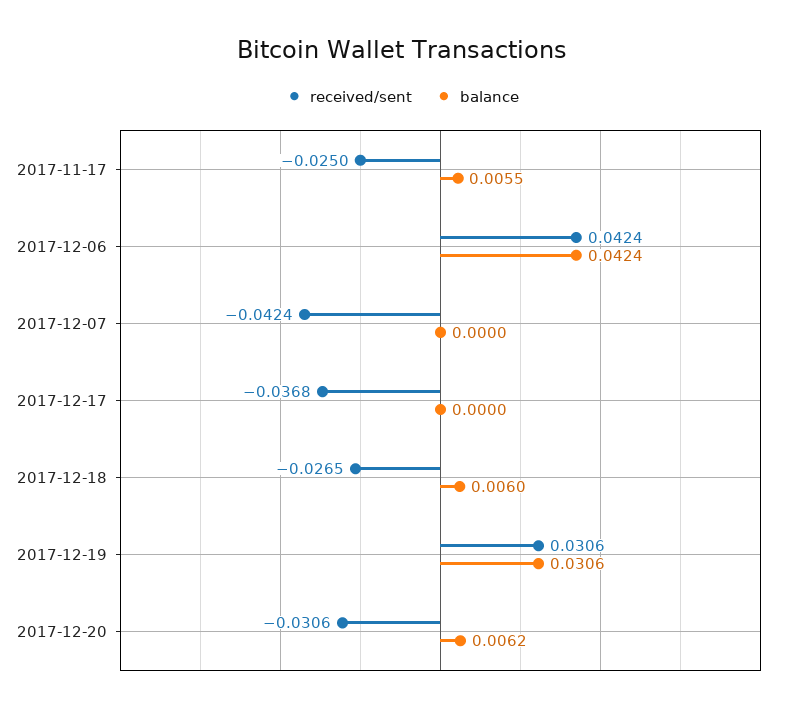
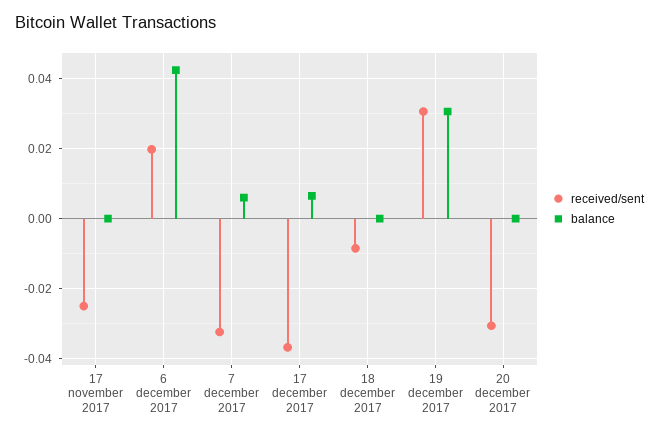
balance, 2017-11-17: 0.0055 -> 0
received/sent, 2017-12-06: 0.0424 -> 0.02
received/sent, 2017-12-07: -0.0424 -> -0.032
balance, 2017-12-07: 0 -> 0.006
balance, 2017-12-17: 0 -> 0.006
received/sent, 2017-12-18: -0.0265 -> -0.008
balance, 2017-12-18: 0.006 -> 0
balance, 2017-12-20: 0.0062 -> 0

